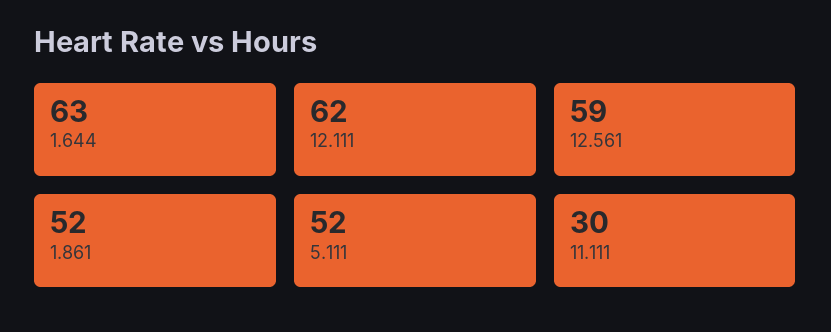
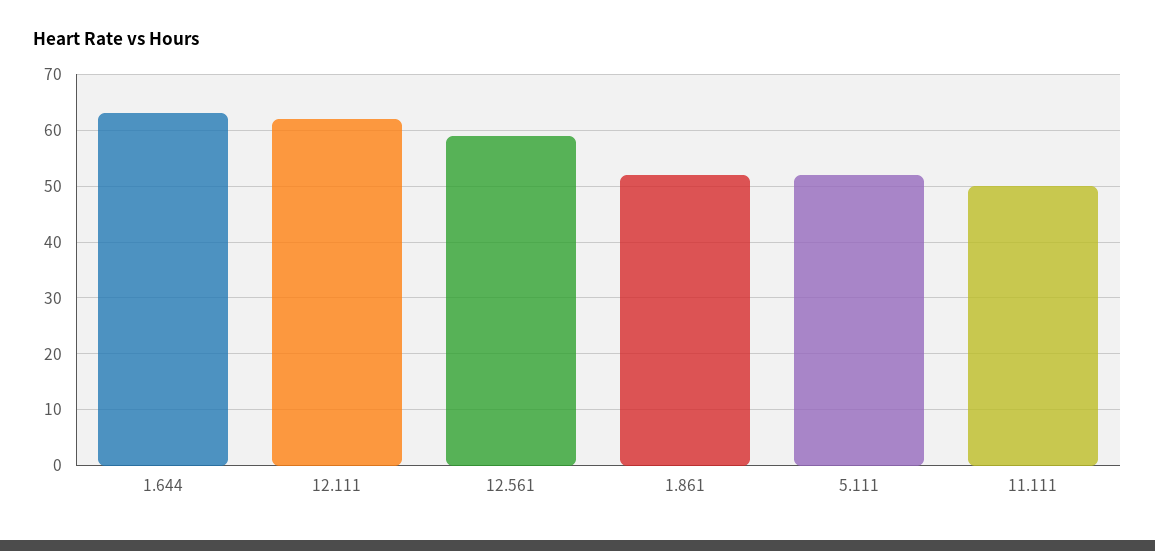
11.111: 30 -> 50

